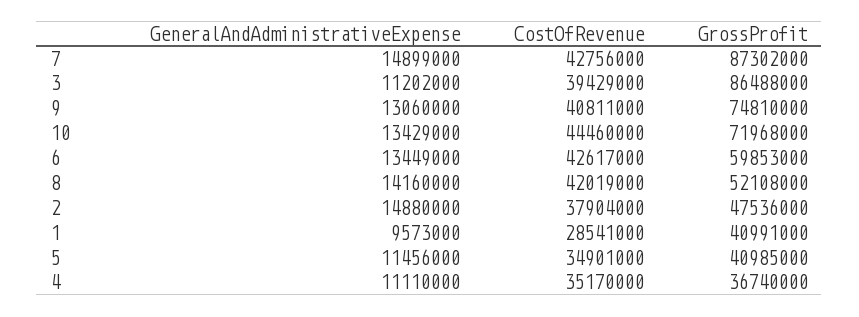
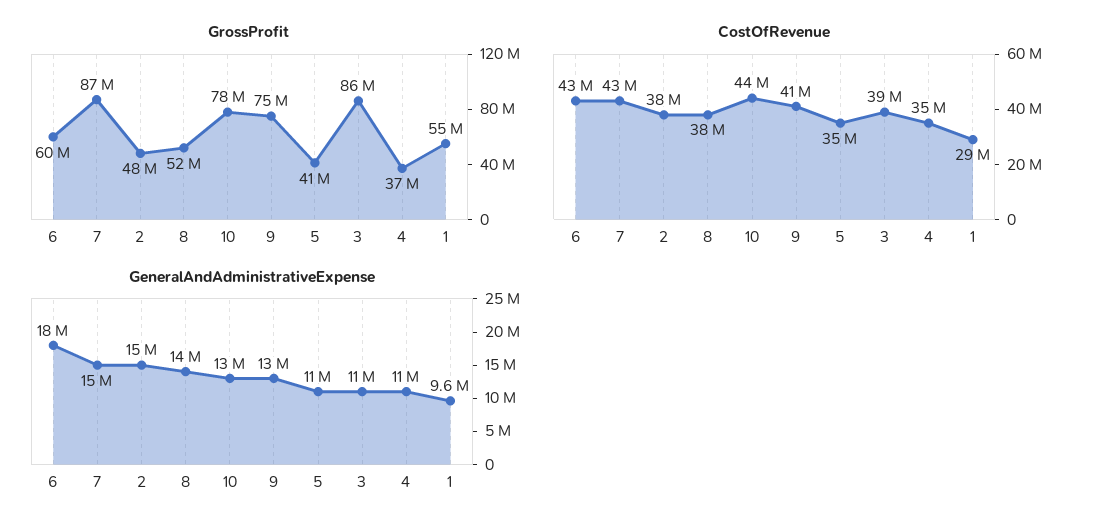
GrossProfit, 10: 71968000 -> 78000000
GeneralAndAdministrativeExpense, 6: 13449000 -> 18000000
CostOfRevenue, 8: 42019000 -> 38000000
GrossProfit, 1: 40991000 -> 55000000

